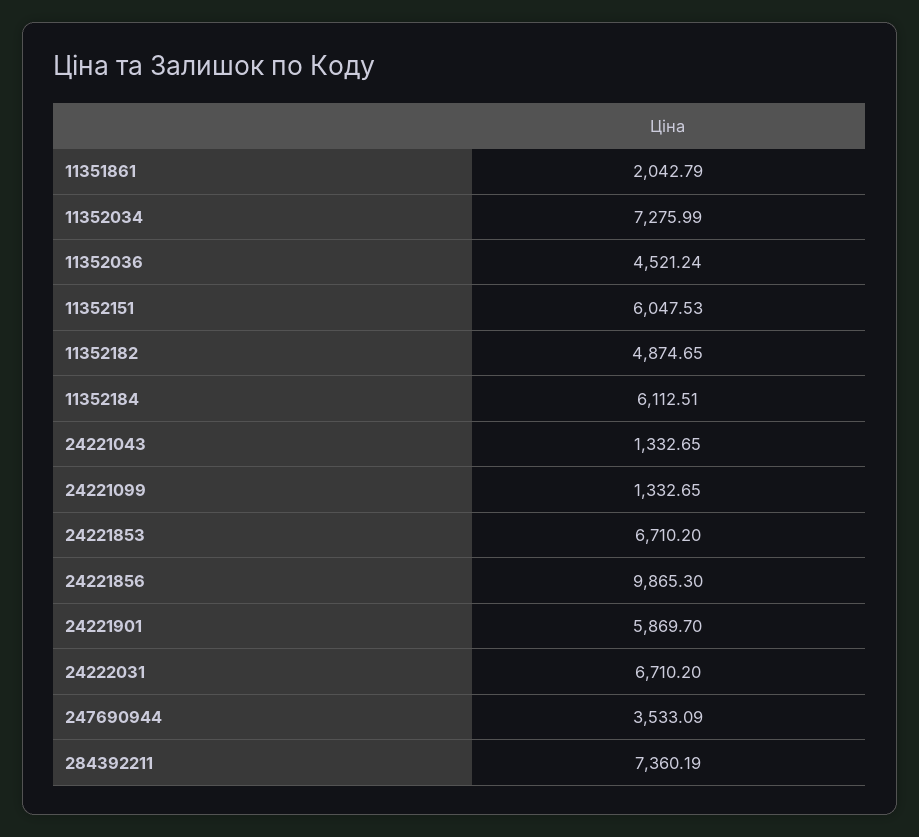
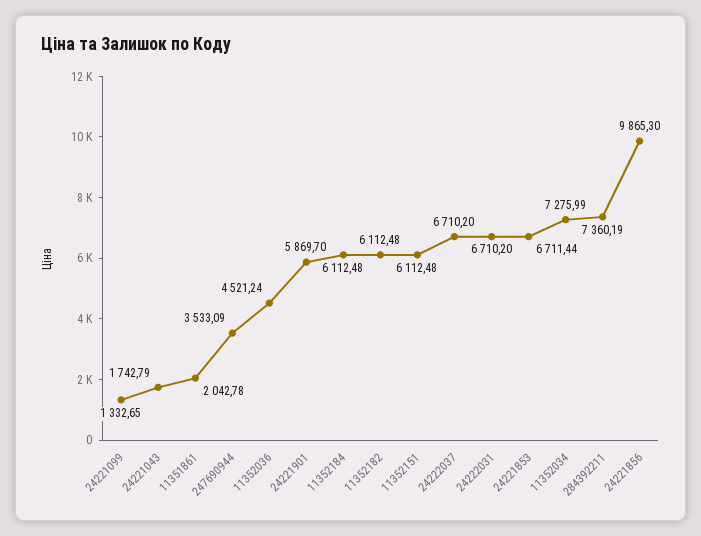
11351861: 2042.79 -> 2042.78
11352151: 6047.53 -> 6112.48
11352182: 4874.65 -> 6112.48
11352184: 6112.51 -> 6112.48
24221043: 1332.65 -> 1742.79
24221853: 6710.2 -> 6711.44
24222037: none -> 6710.2

